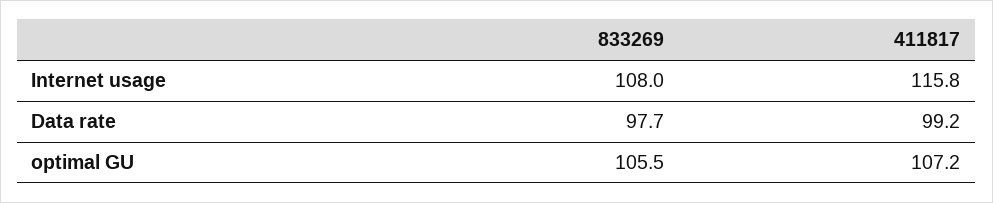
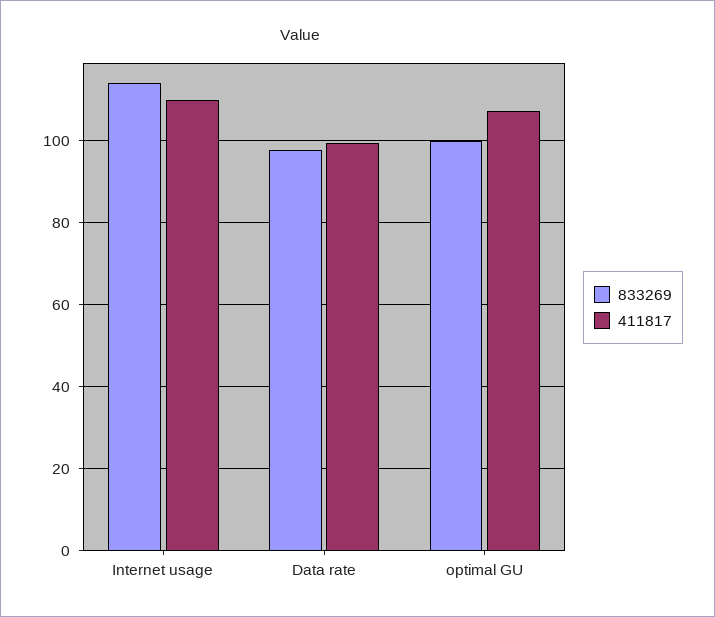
833269, Internet usage: 108 -> 114
411817, Internet usage: 115.8 -> 110
833269, optimal GU: 105.5 -> 100

